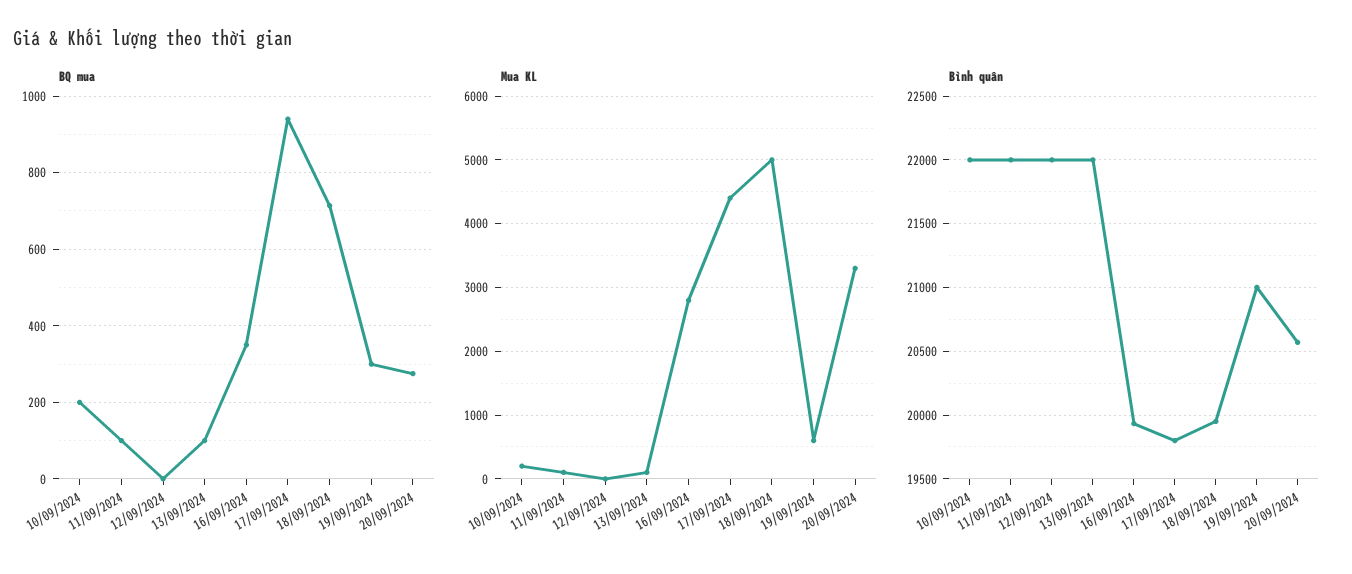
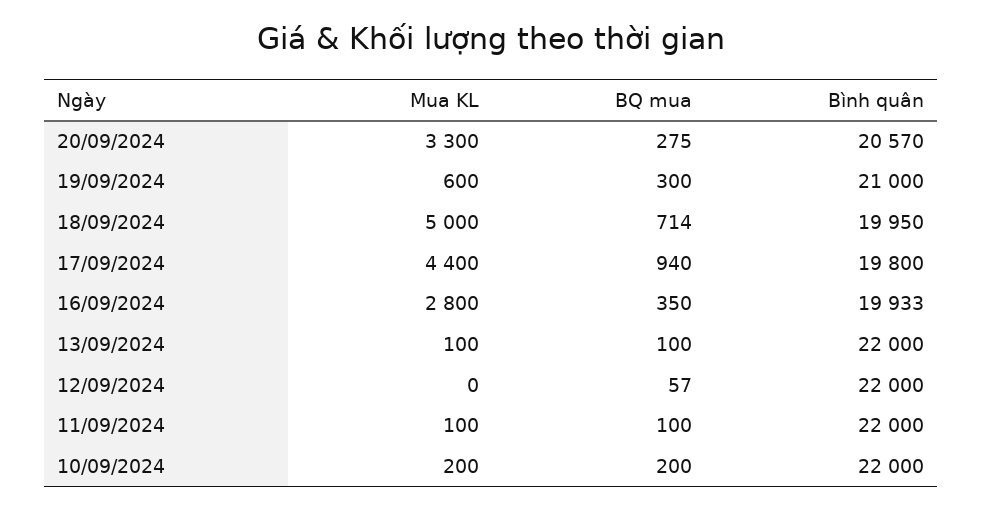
BQ mua, 12/09/2024: 0 -> 57

